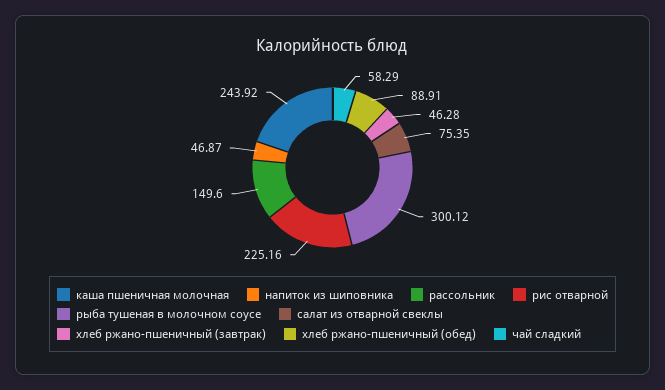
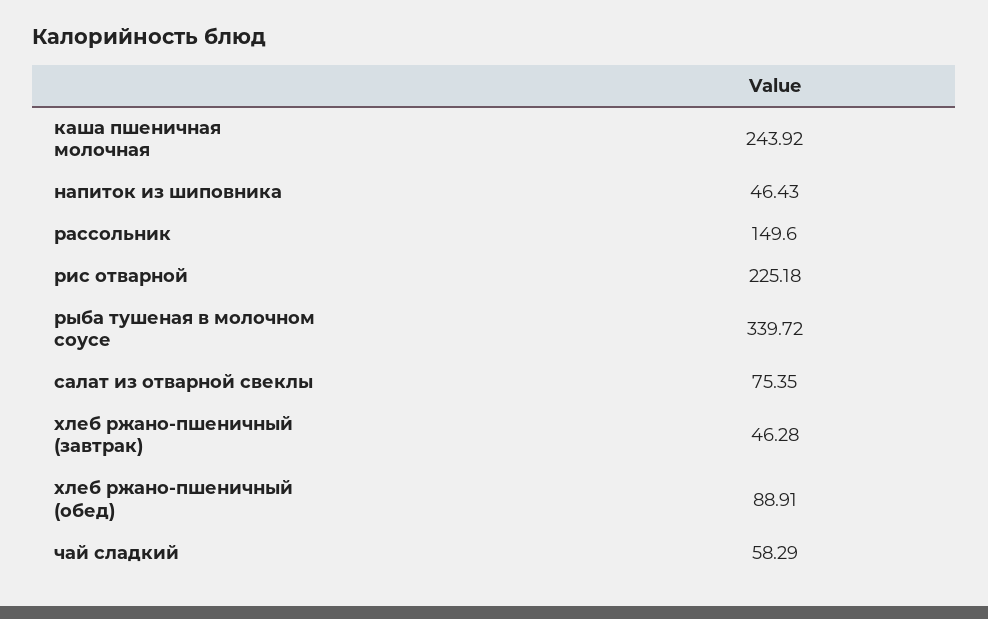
напиток из шиповника: 46.87 -> 46.43
рис отварной: 225.16 -> 225.18
рыба тушеная в молочном соусе: 300.12 -> 339.72

